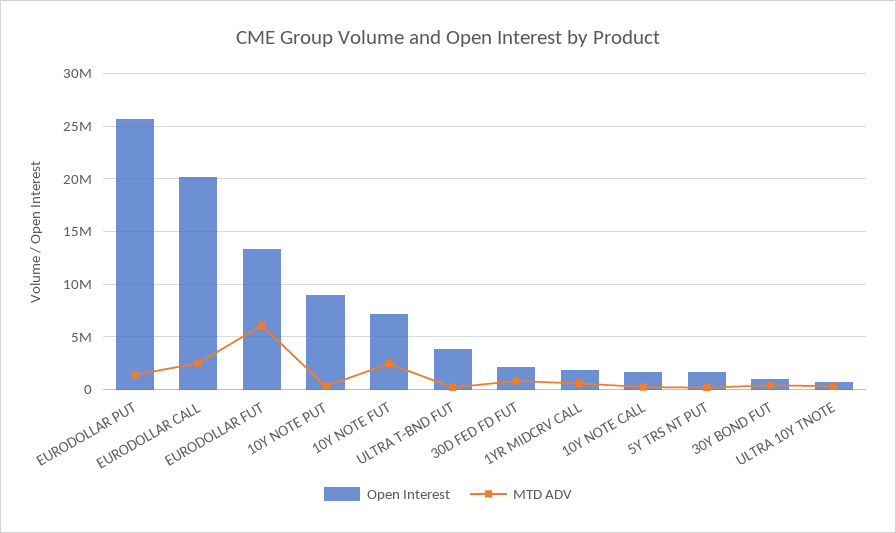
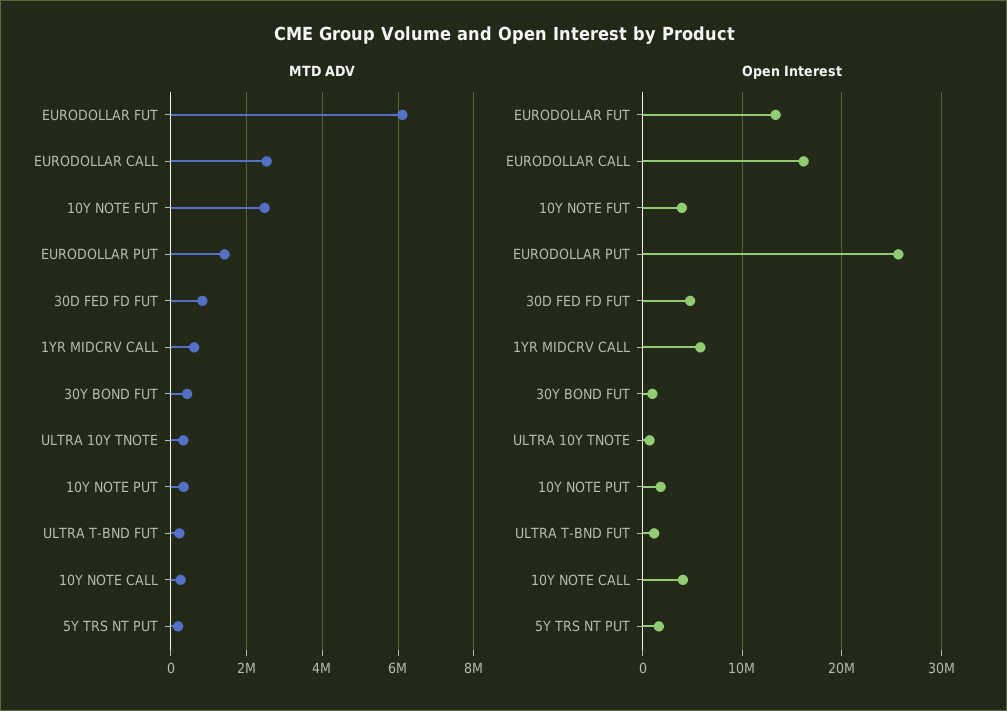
Open Interest, EURODOLLAR CALL: 20000000 -> 16000000
Open Interest, 10Y NOTE PUT: 9000000 -> 2000000
Open Interest, 10Y NOTE FUT: 7000000 -> 4000000
Open Interest, ULTRA T-BND FUT: 4000000 -> 1000000
Open Interest, 30D FED FD FUT: 2000000 -> 5000000
Open Interest, 1YR MIDCRV CALL: 2000000 -> 6000000
Open Interest, 10Y NOTE CALL: 2000000 -> 4000000

